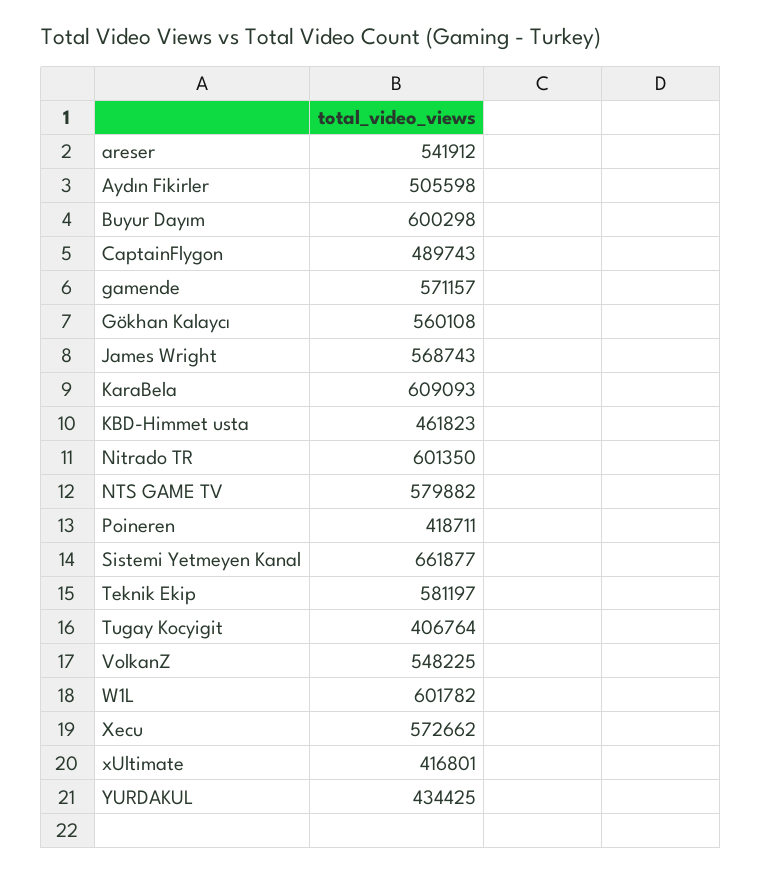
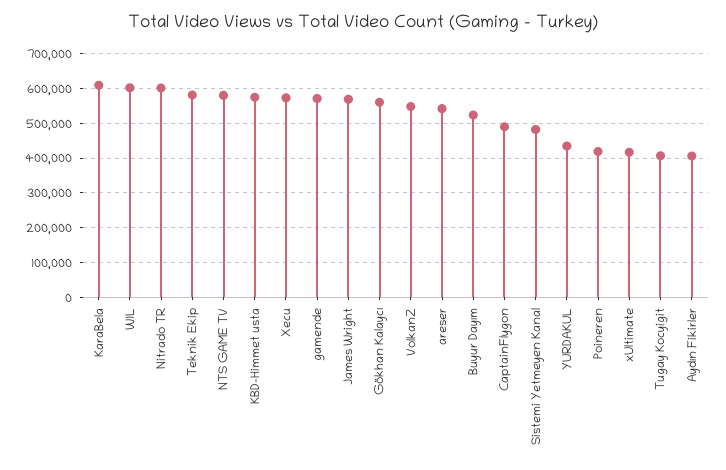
Aydın Fikirler: 505598 -> 400000
Buyur Dayım: 600298 -> 520000
KBD-Himmet usta: 461823 -> 580000
Sistemi Yetmeyen Kanal: 661877 -> 480000

